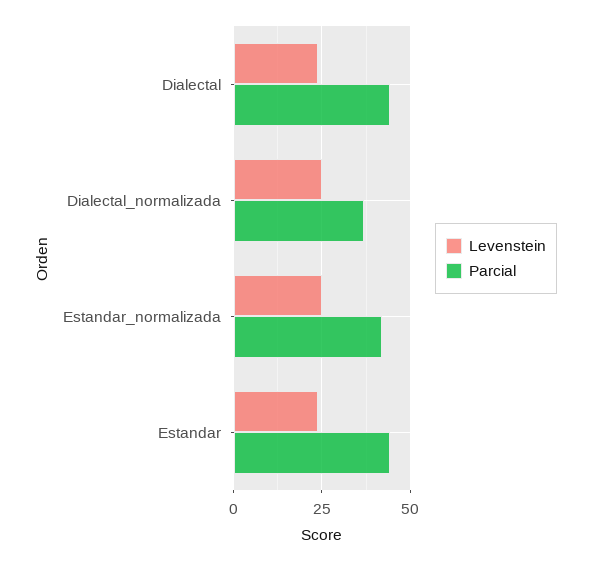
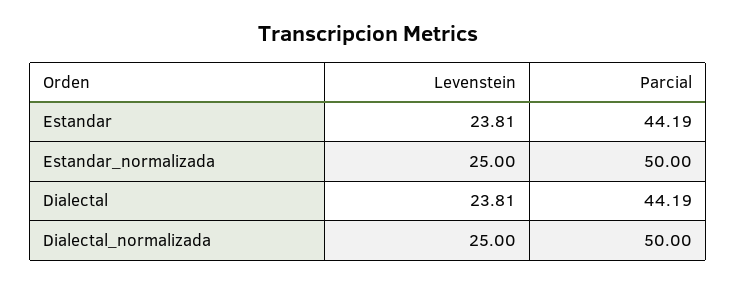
Parcial, Dialectal_normalizada: 37.5 -> 50
Parcial, Estandar_normalizada: 42.5 -> 50

